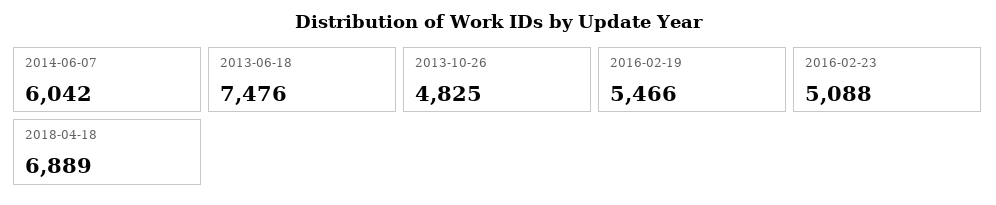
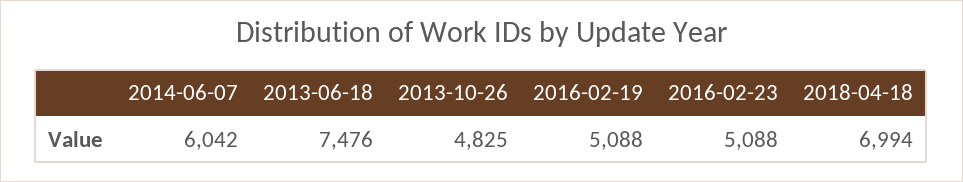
2016-02-19: 5466 -> 5088
2018-04-18: 6889 -> 6994

